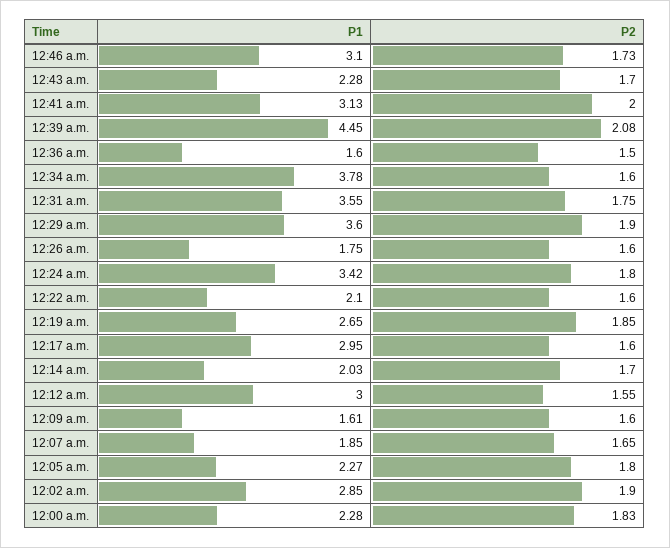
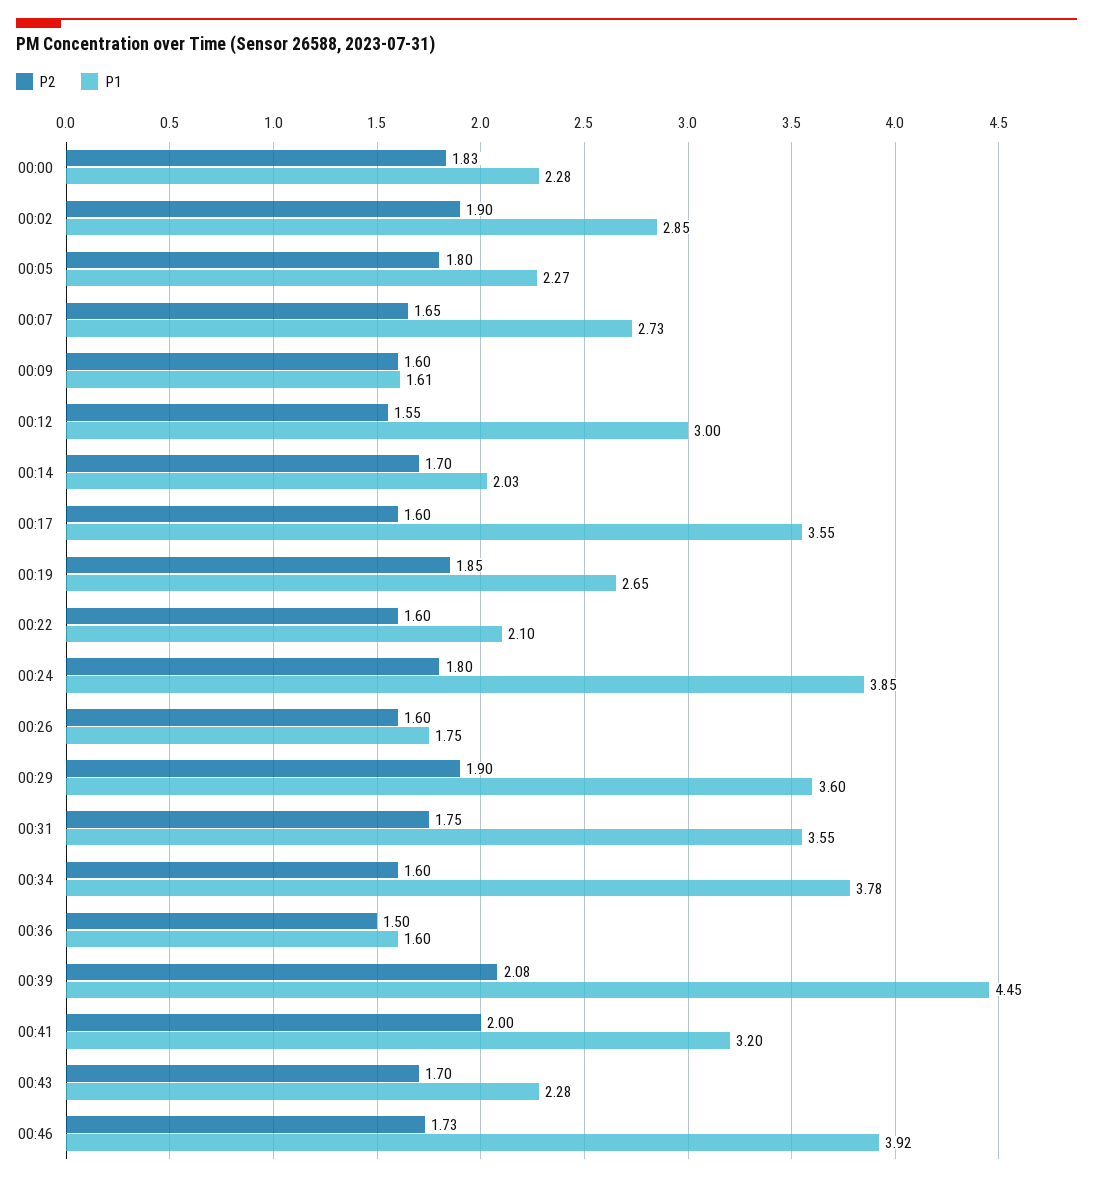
P1, 12:46 a.m.: 3.1 -> 3.92
P1, 12:41 a.m.: 3.13 -> 3.2
P1, 12:24 a.m.: 3.42 -> 3.85
P1, 12:17 a.m.: 2.95 -> 3.55
P1, 12:07 a.m.: 1.85 -> 2.73

